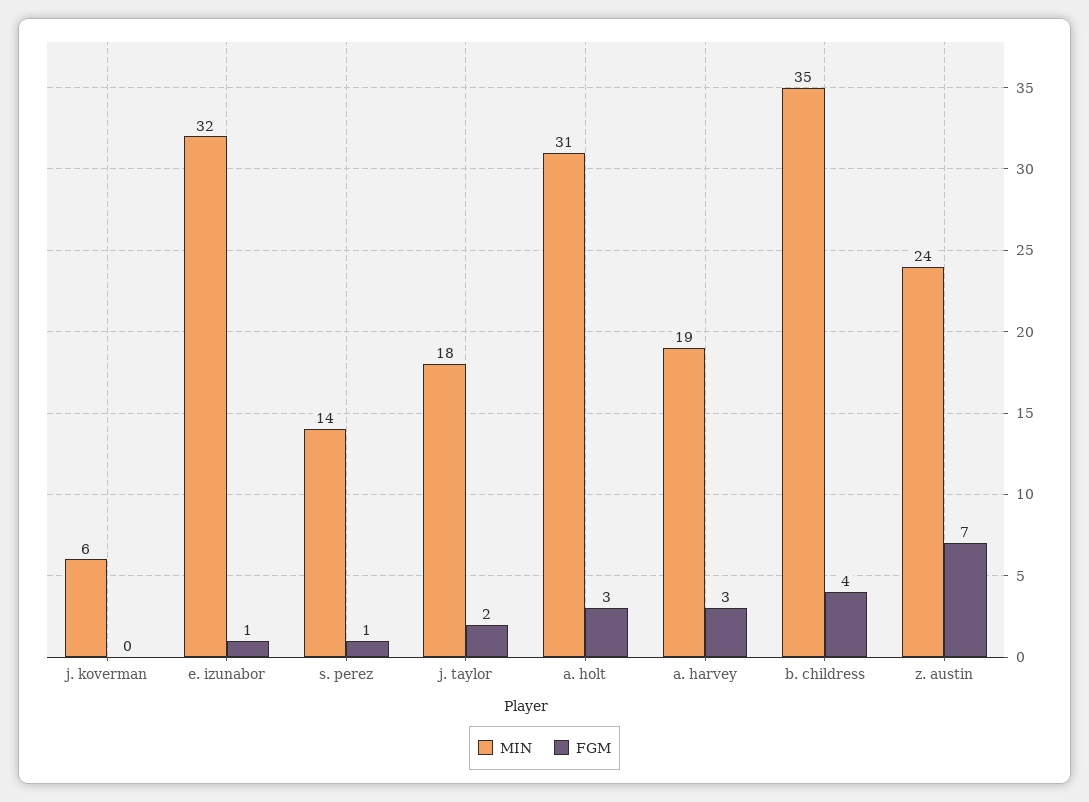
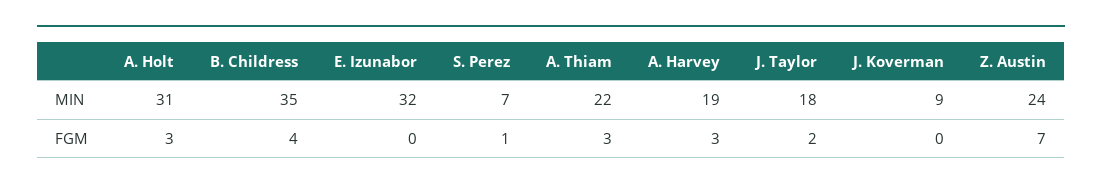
MIN, j. koverman: 6 -> 9
FGM, e. izunabor: 1 -> 0
MIN, s. perez: 14 -> 7
MIN, A. Thiam: none -> 22
FGM, A. Thiam: none -> 3

